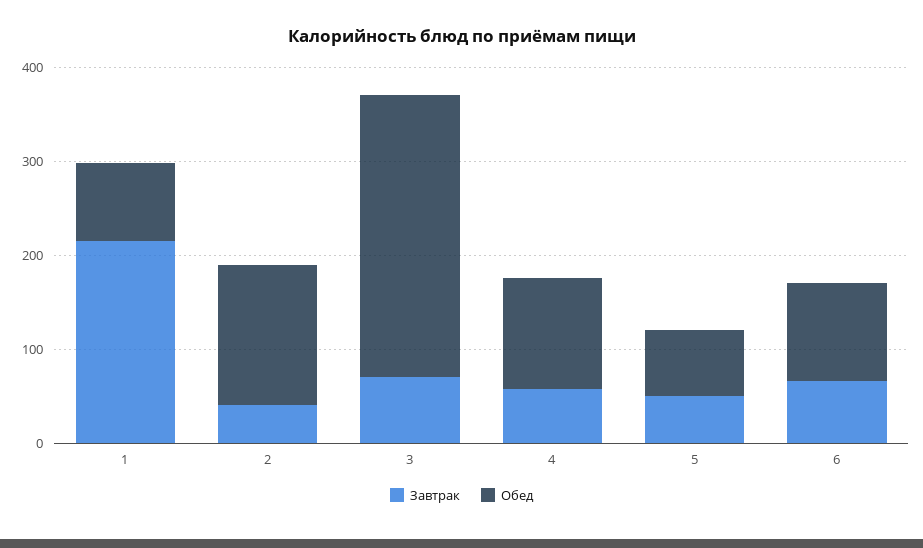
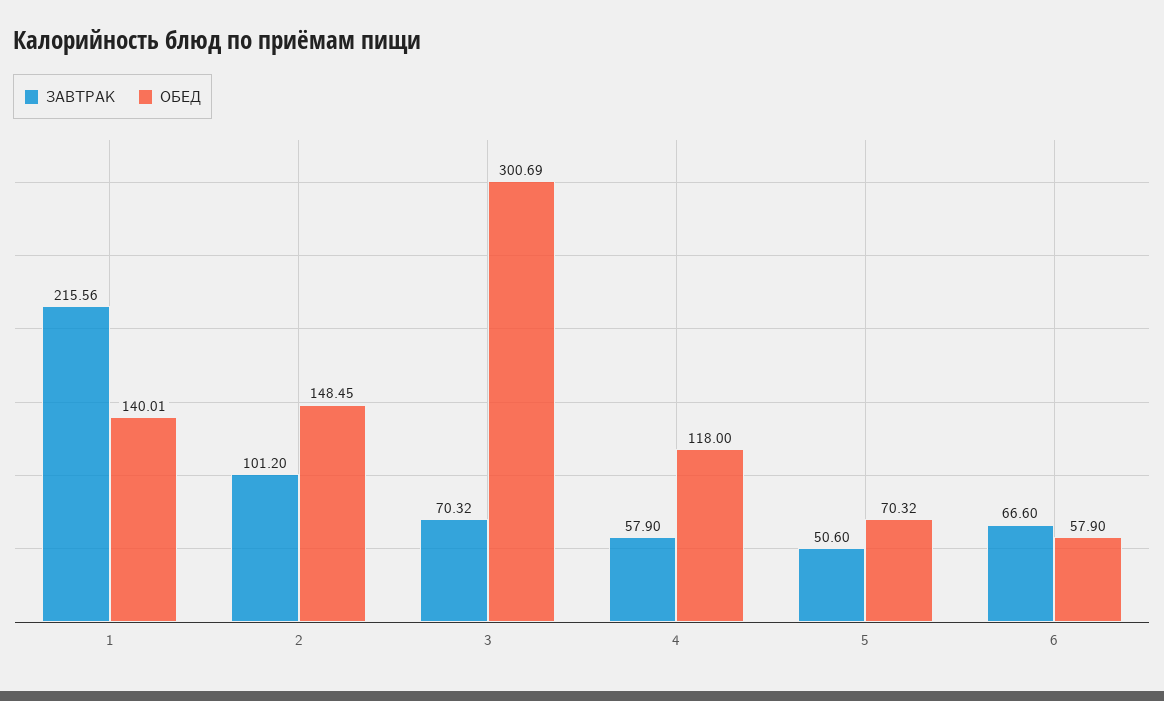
Обед, 1: 80 -> 140.01
Завтрак, 2: 40 -> 101.2
Обед, 6: 100 -> 57.9

